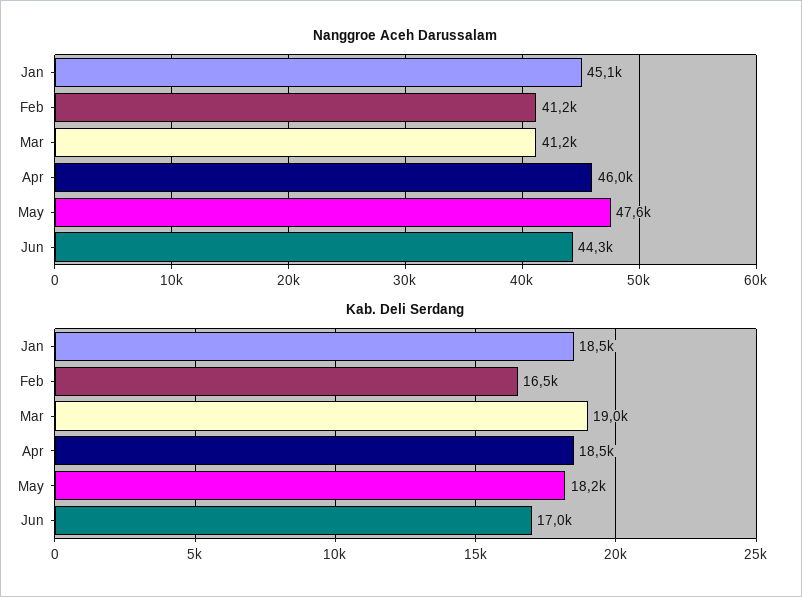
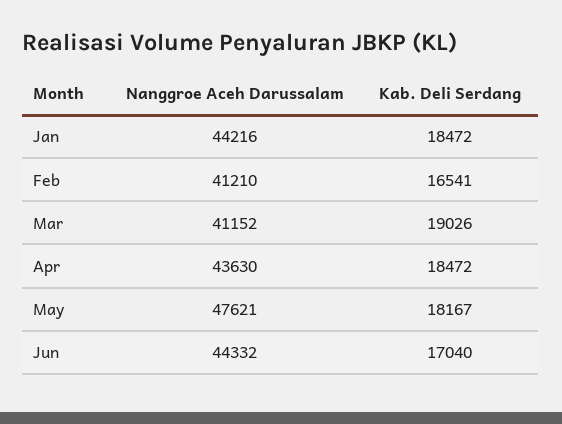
Nanggroe Aceh Darussalam, Jan: 45100 -> 44216
Nanggroe Aceh Darussalam, Apr: 46000 -> 43630

